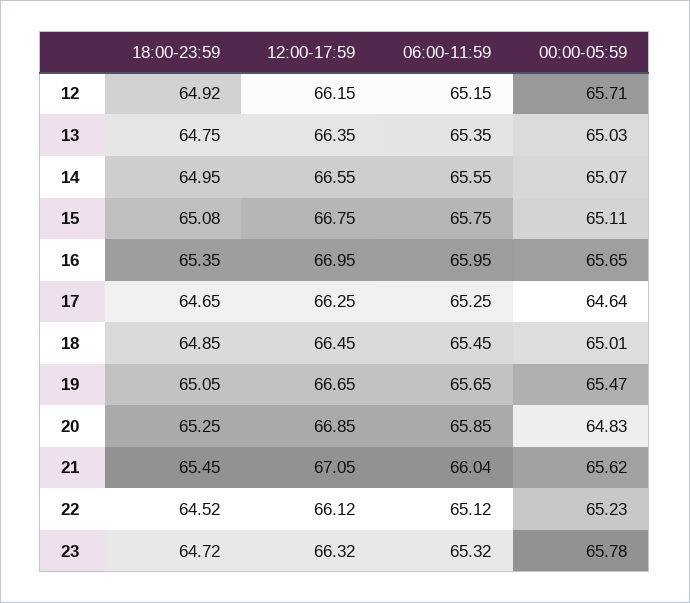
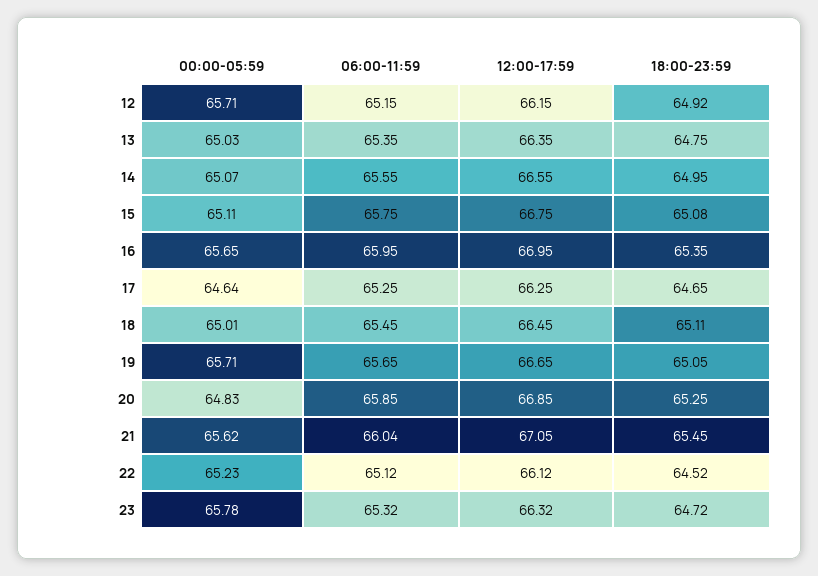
18:00-23:59, 18: 64.85 -> 65.11
00:00-05:59, 19: 65.47 -> 65.71

